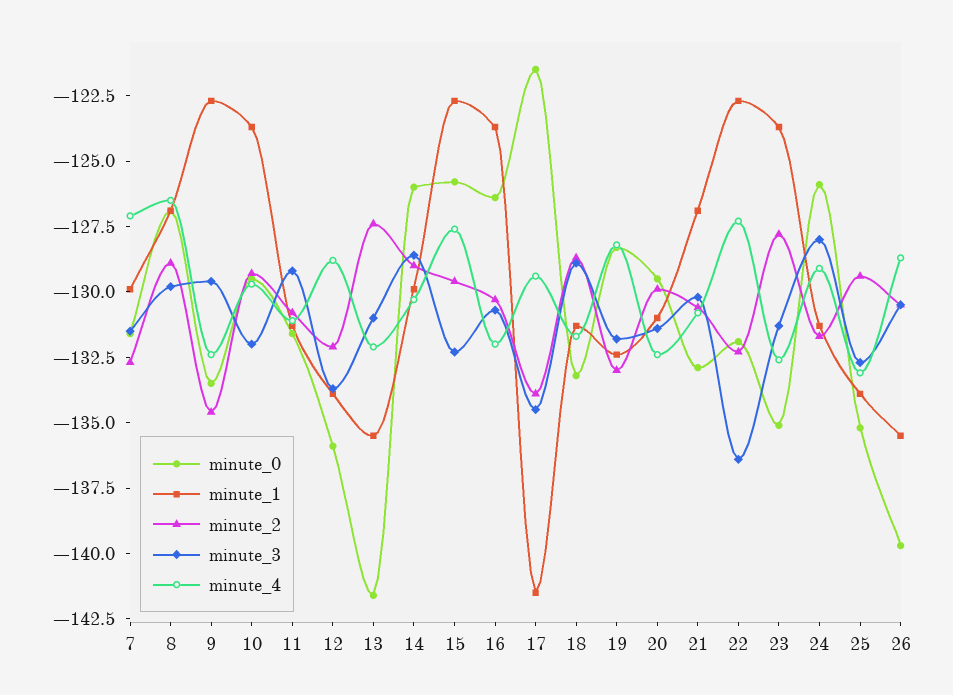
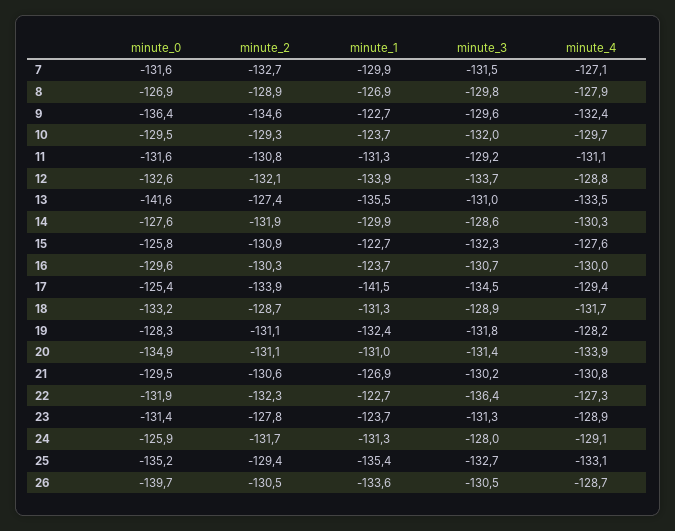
minute_4, 8: -126.5 -> -127.9
minute_0, 9: -133.5 -> -136.4
minute_0, 12: -136 -> -132.6
minute_4, 13: -132 -> -133.5
minute_0, 14: -126 -> -127.6
minute_2, 14: -129 -> -131.9
minute_2, 15: -129.5 -> -130.9
minute_0, 16: -126.5 -> -129.6
minute_4, 16: -132 -> -130
minute_0, 17: -121.5 -> -125.4
minute_2, 19: -133 -> -131.1
minute_0, 20: -129.5 -> -134.9
minute_2, 20: -130 -> -131.1
minute_4, 20: -132.5 -> -133.9
minute_0, 21: -133 -> -129.5
minute_0, 23: -135 -> -131.4
minute_4, 23: -132.5 -> -128.9
minute_1, 25: -134 -> -135.4
minute_1, 26: -135.5 -> -133.6

